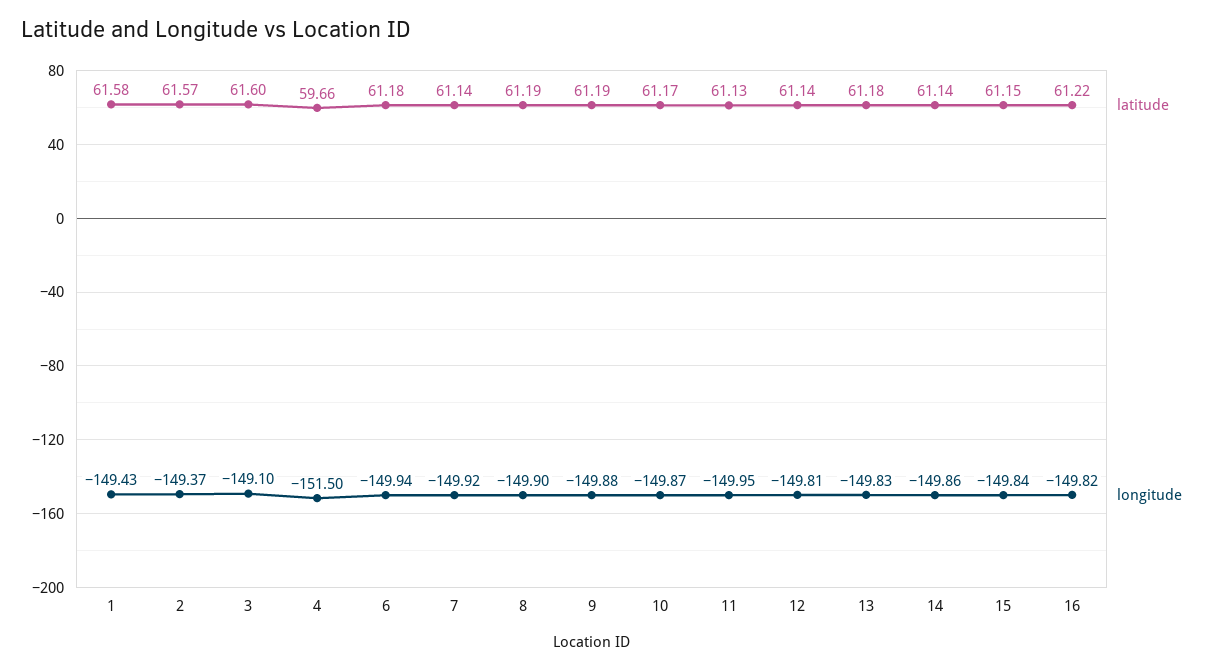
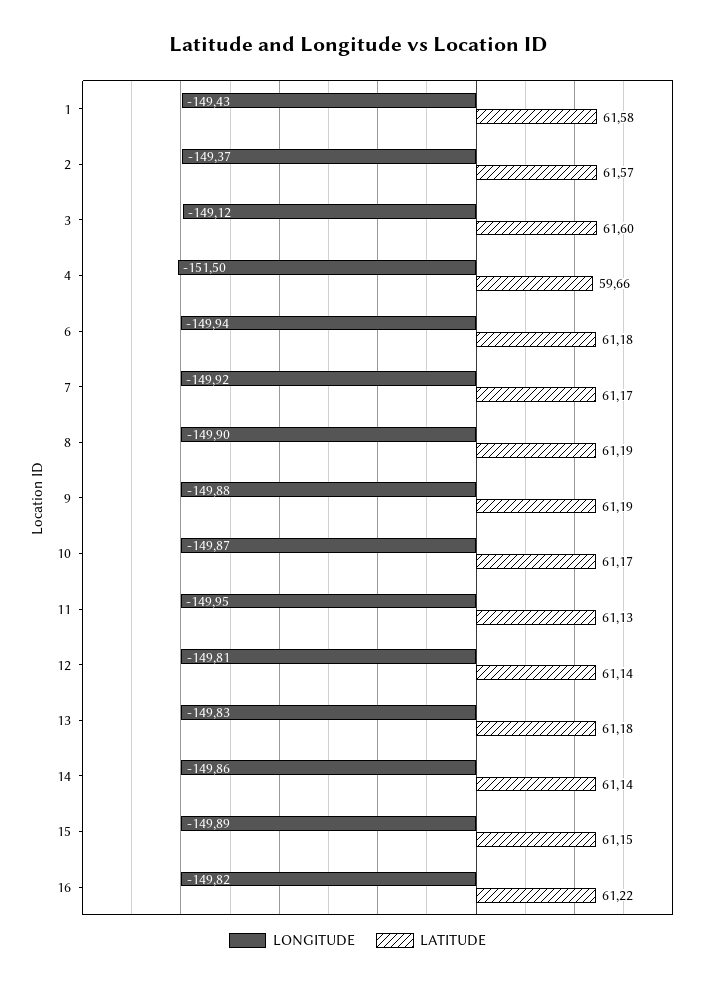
longitude, 3: -149.1 -> -149.12
latitude, 7: 61.14 -> 61.17
longitude, 15: -149.84 -> -149.89

